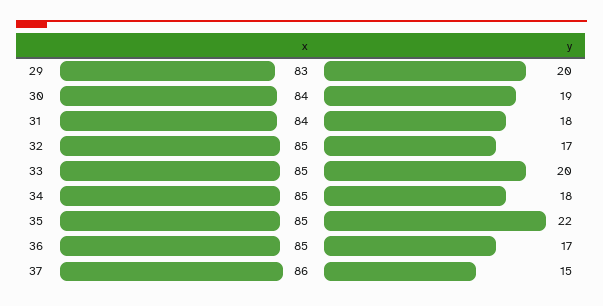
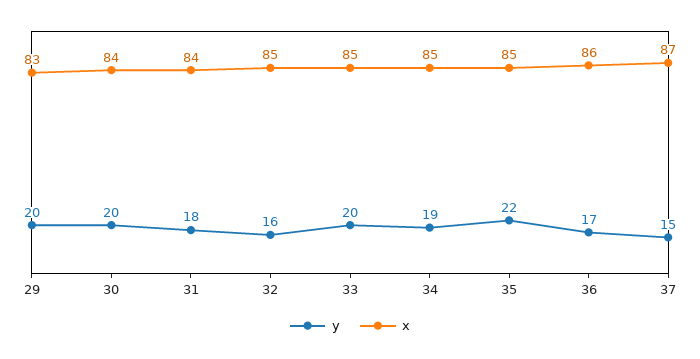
y, 30: 19 -> 20
y, 32: 17 -> 16
y, 34: 18 -> 19
x, 36: 85 -> 86
x, 37: 86 -> 87

